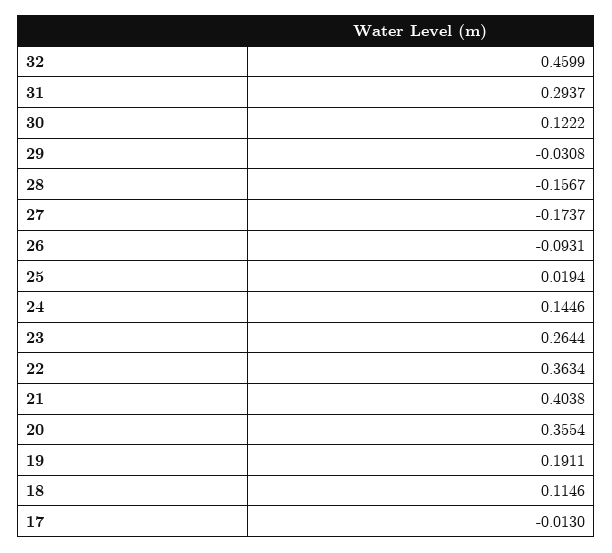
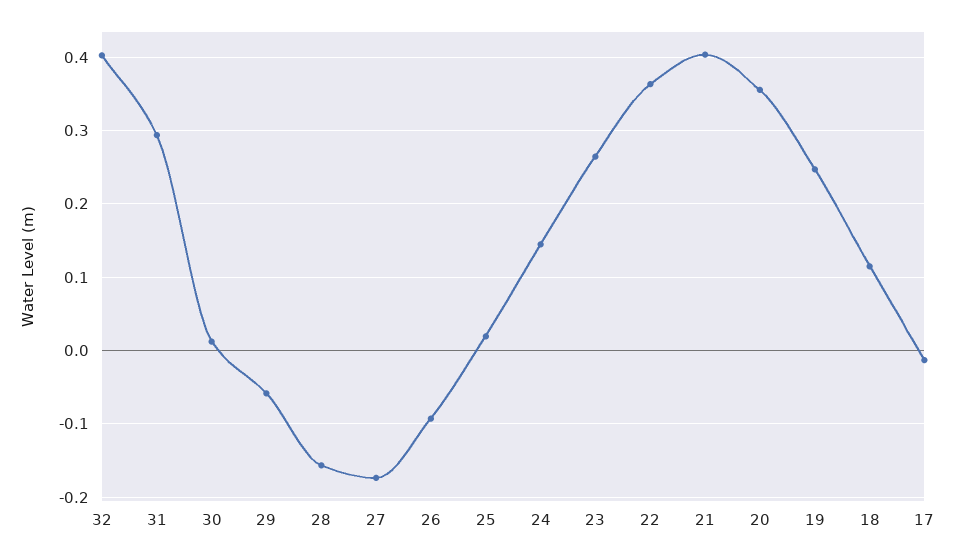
32: 0.4599 -> 0.4
30: 0.1222 -> 0.01
29: -0.0308 -> -0.06
19: 0.1911 -> 0.25

